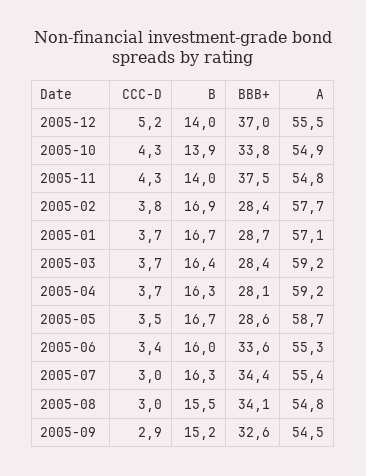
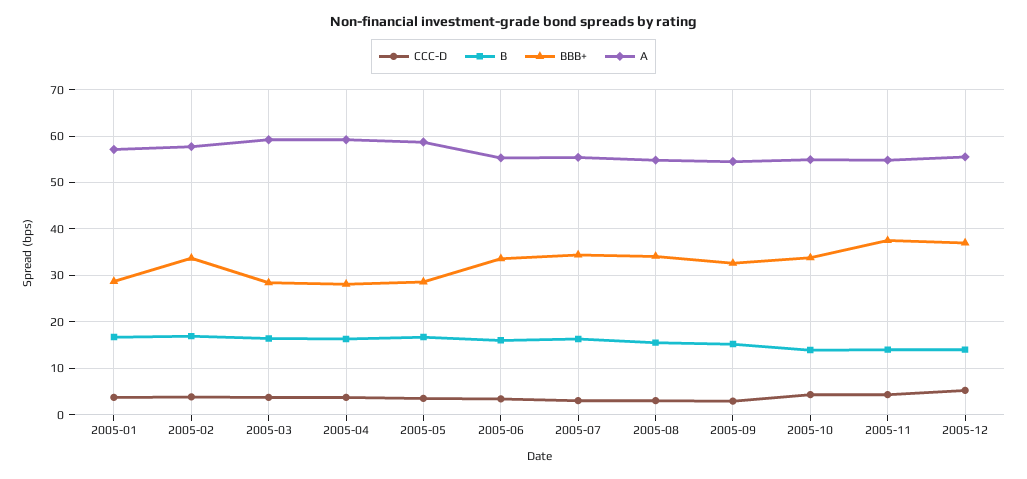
BBB+, 2005-02: 28.4 -> 34

